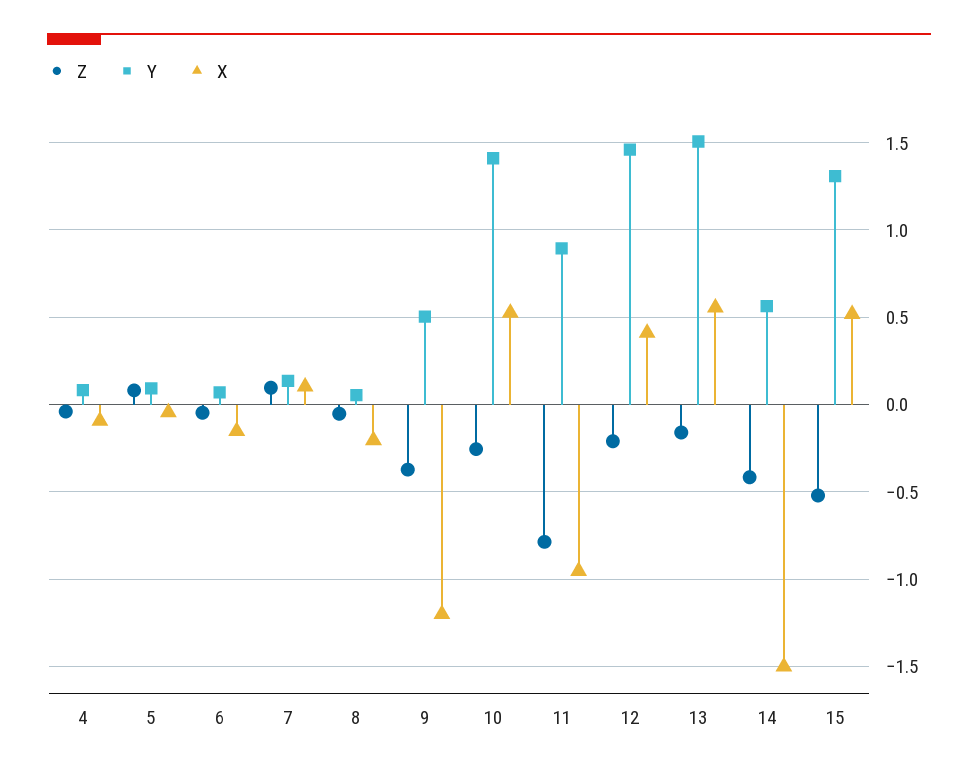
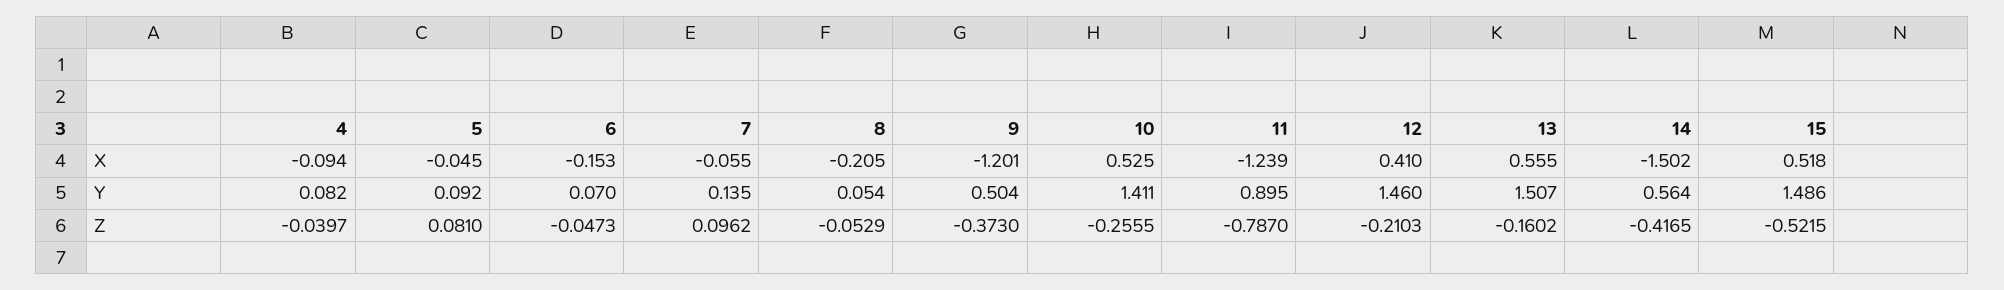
X, 7: 0.1 -> -0.055
X, 11: -0.95 -> -1.239
Y, 15: 1.3 -> 1.486

